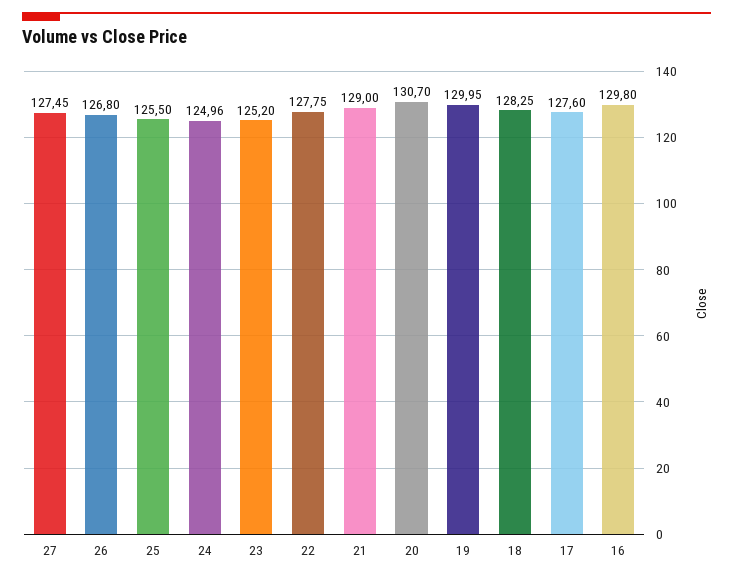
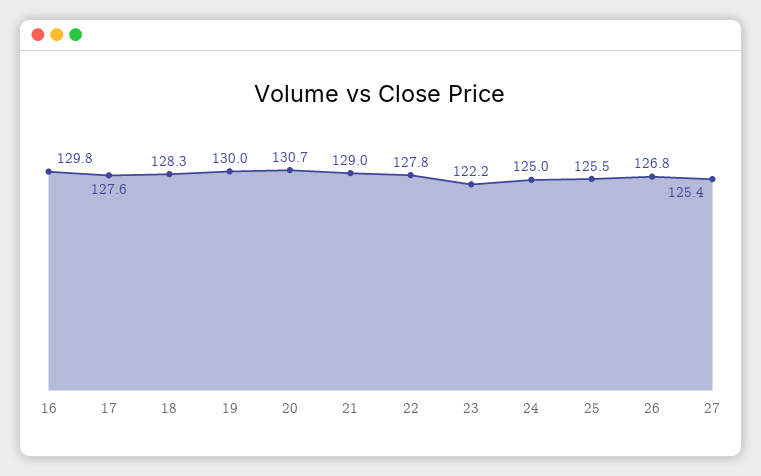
27: 127.45 -> 125.4
23: 125.2 -> 122.2

